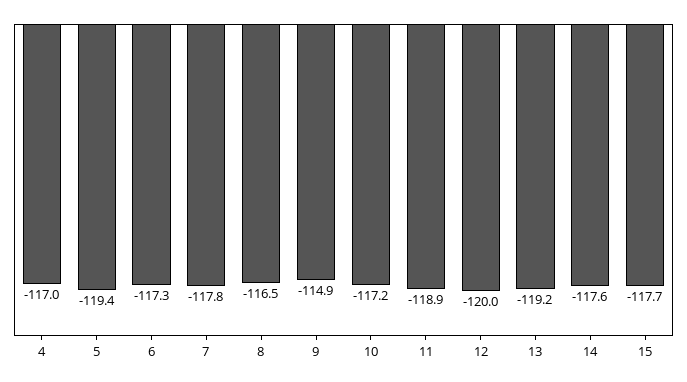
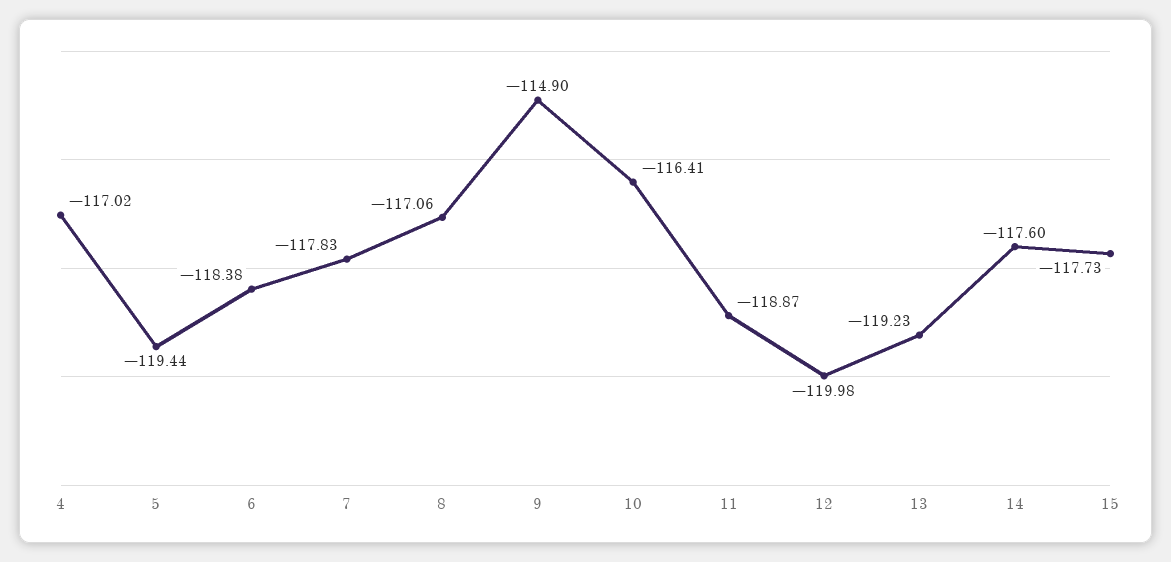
6: -117.3 -> -118.38
8: -116.5 -> -117.06
10: -117.2 -> -116.41

